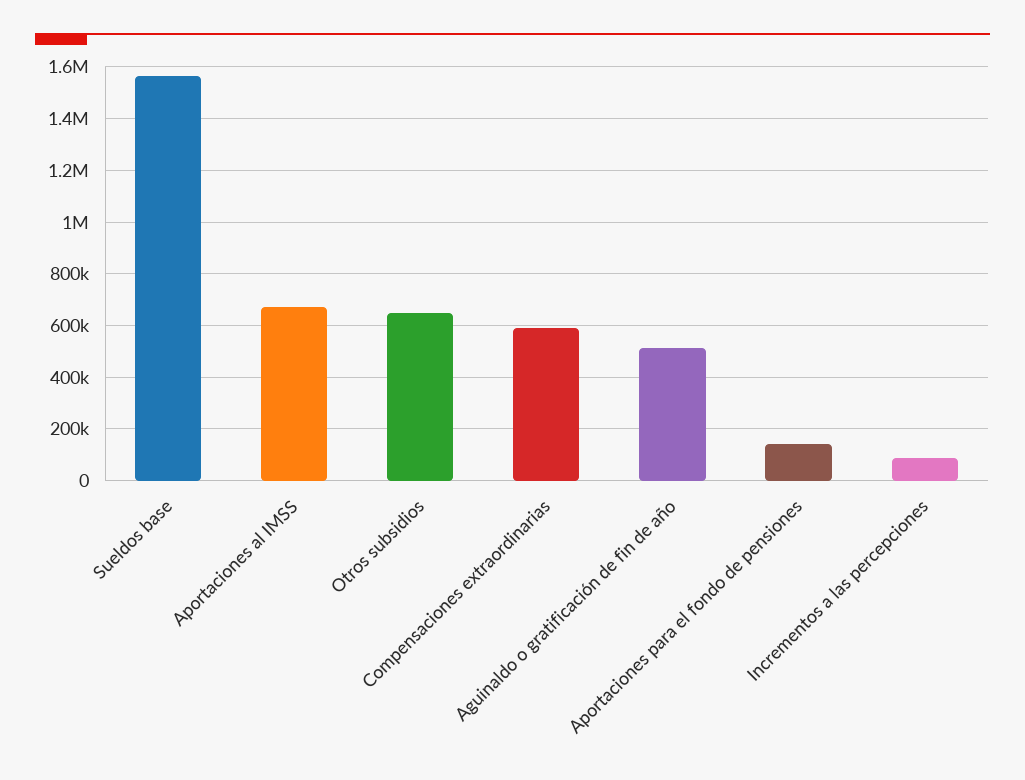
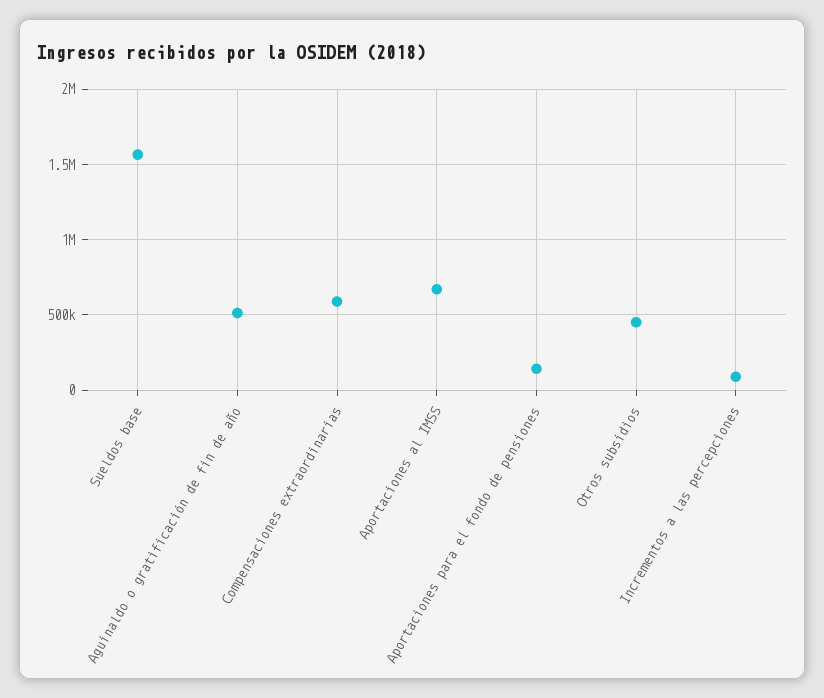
Otros subsidios: 650000 -> 450000

